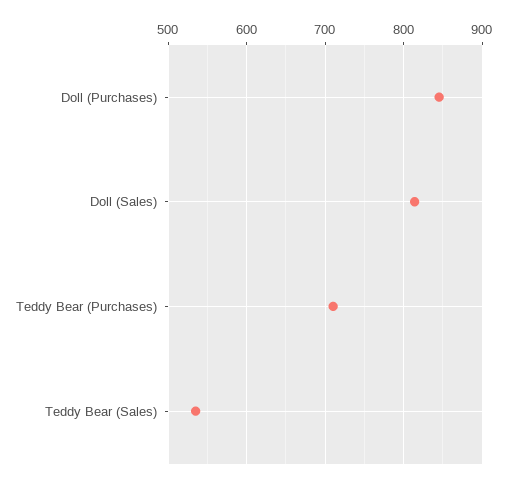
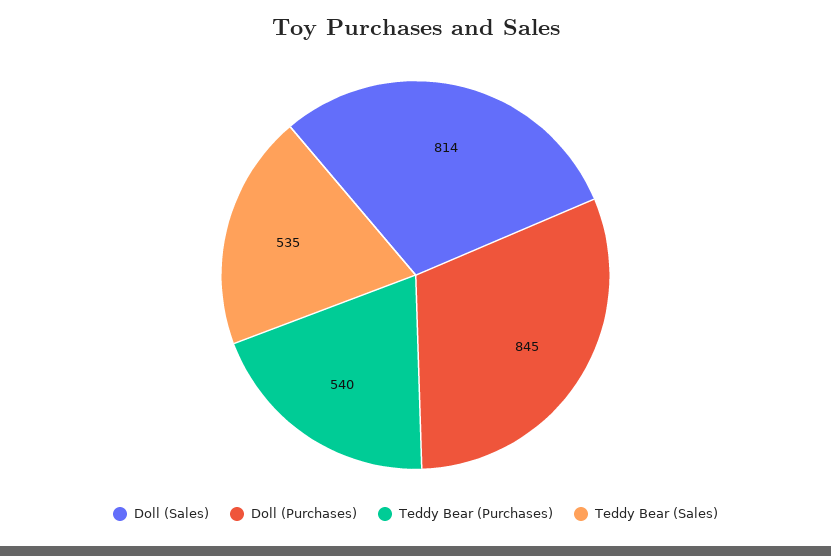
Teddy Bear (Purchases): 710 -> 540

